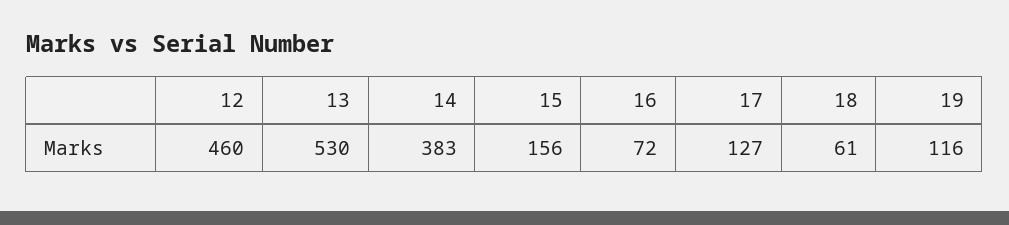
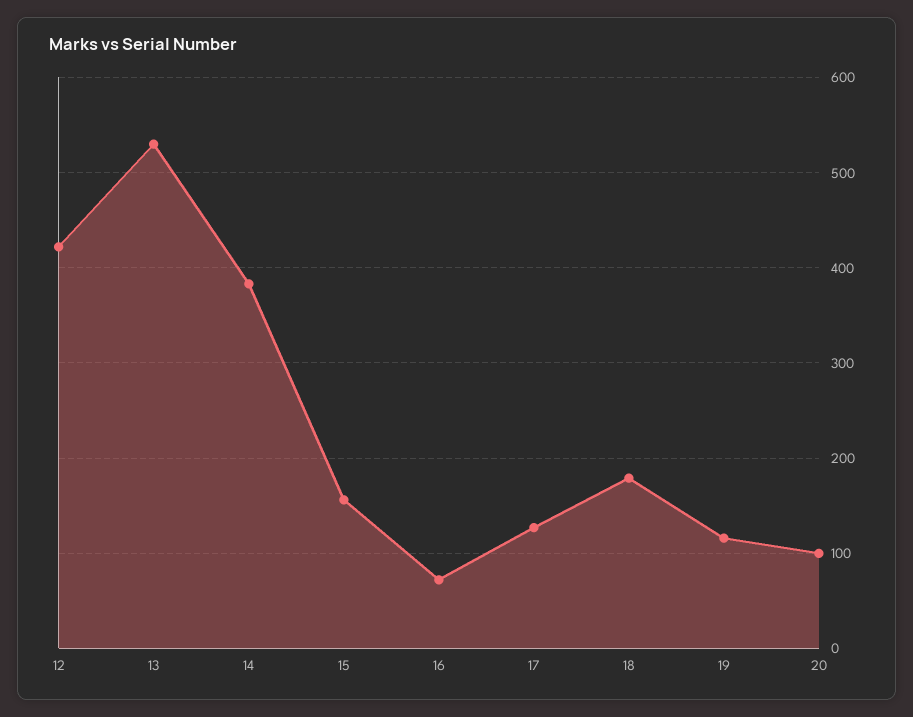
12: 460 -> 420
18: 61 -> 180
20: none -> 100

